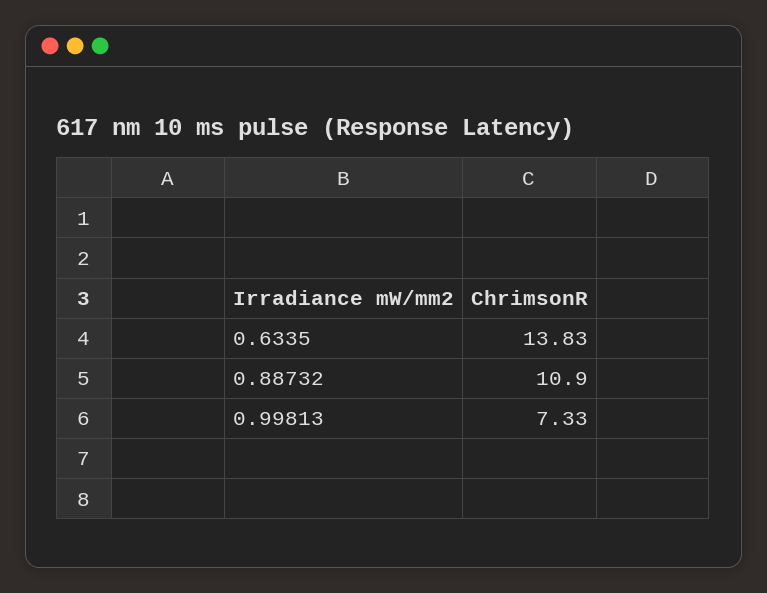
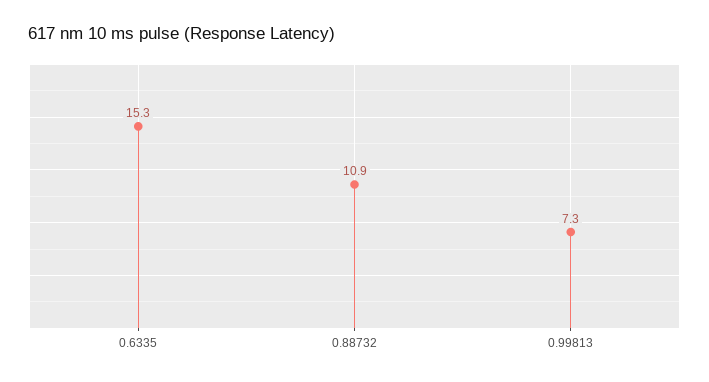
0.6335: 13.83 -> 15.3

